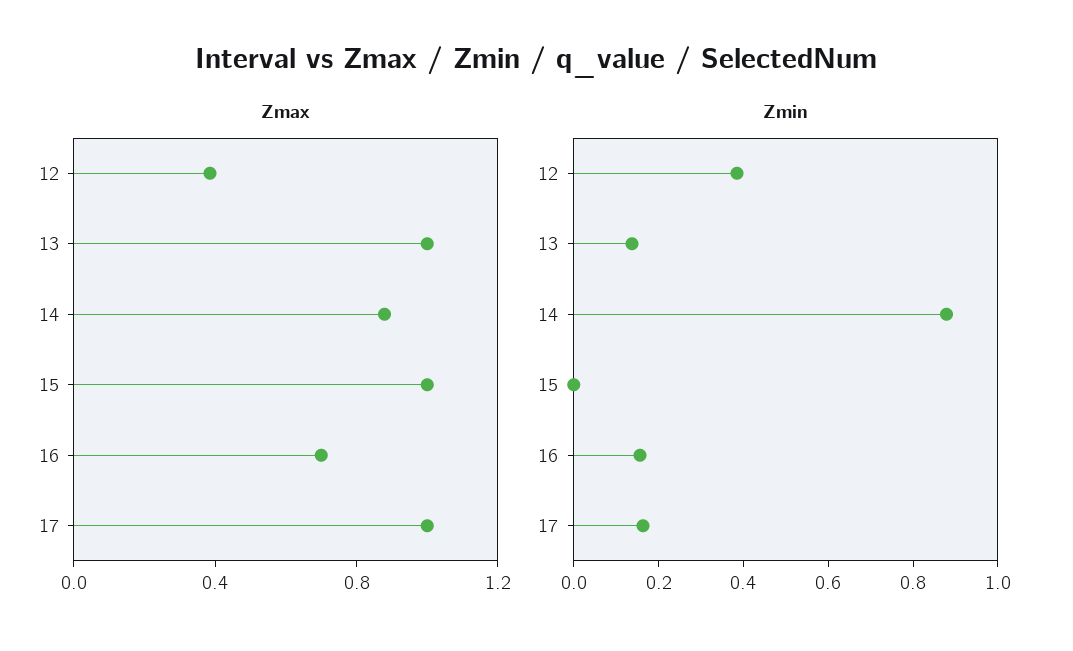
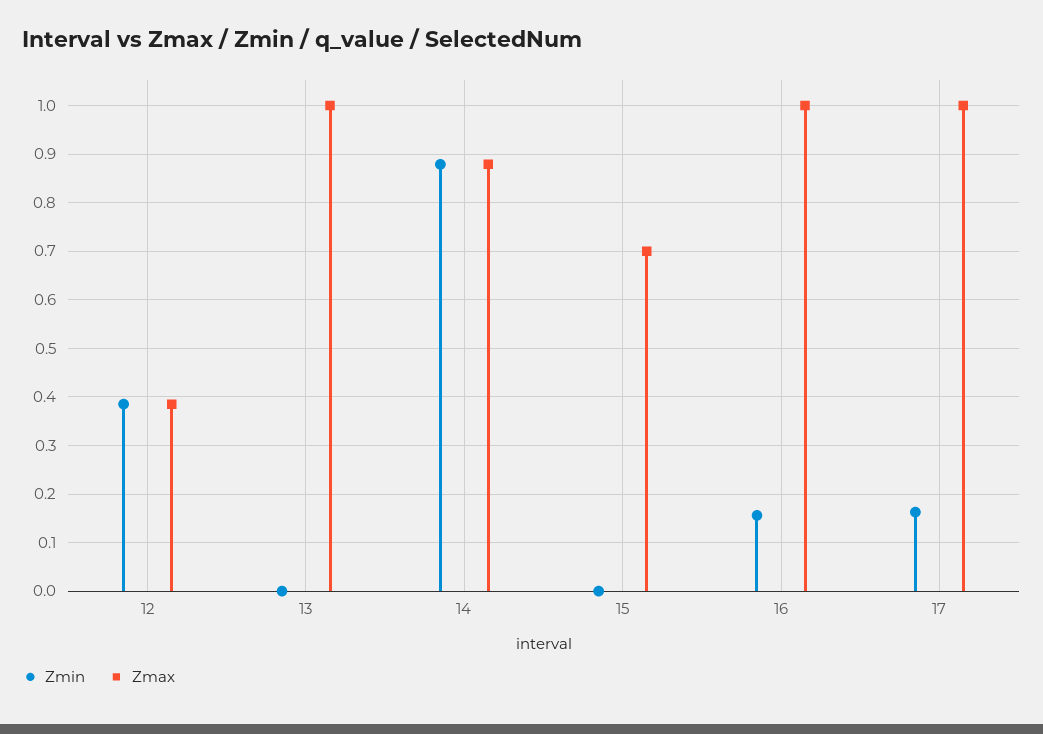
Zmax, 15: 1 -> 0.7
Zmax, 16: 0.7 -> 1
Zmin, 13: 0.15 -> 0

